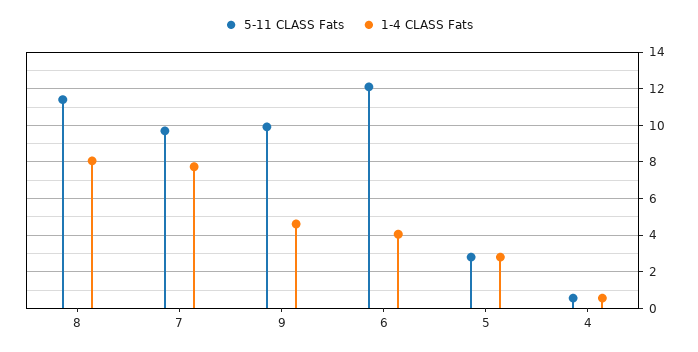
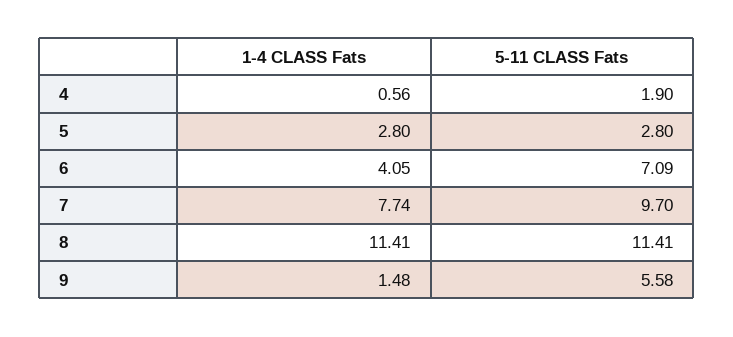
1-4 CLASS Fats, 8: 8 -> 11.41
5-11 CLASS Fats, 9: 10 -> 5.58
1-4 CLASS Fats, 9: 4.5 -> 1.48
5-11 CLASS Fats, 6: 12 -> 7.09
5-11 CLASS Fats, 4: 0.5 -> 1.9

